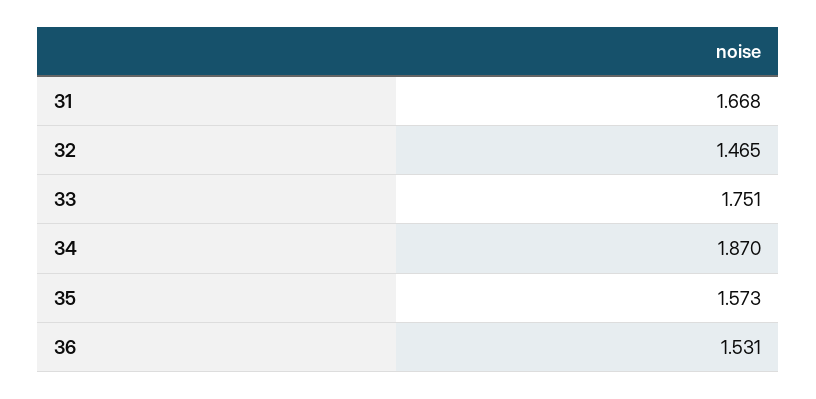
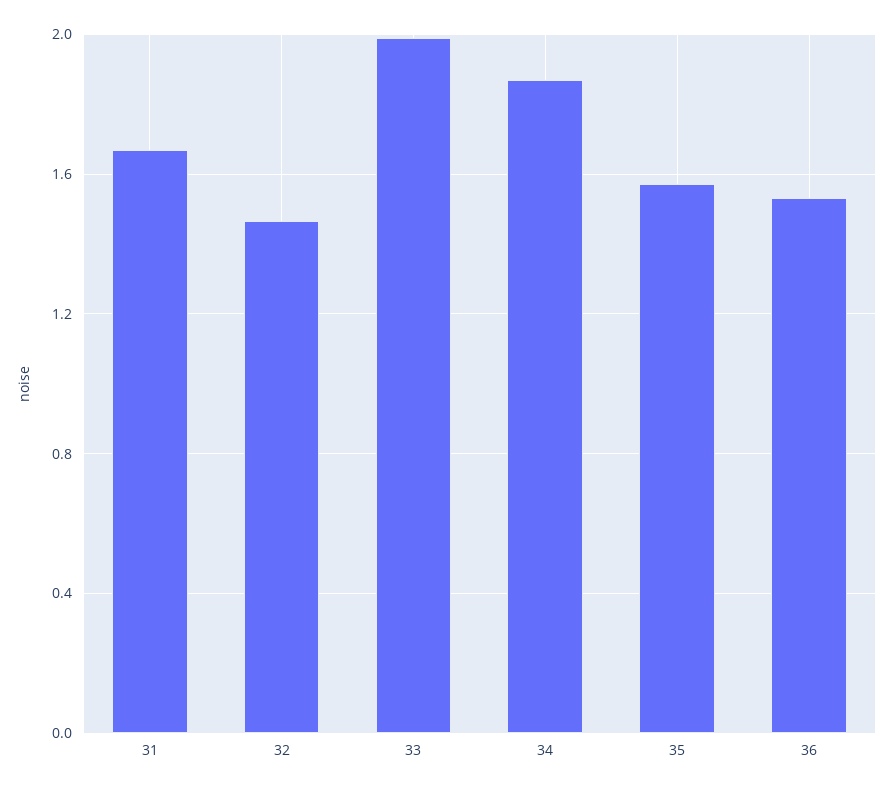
33: 1.751 -> 2

